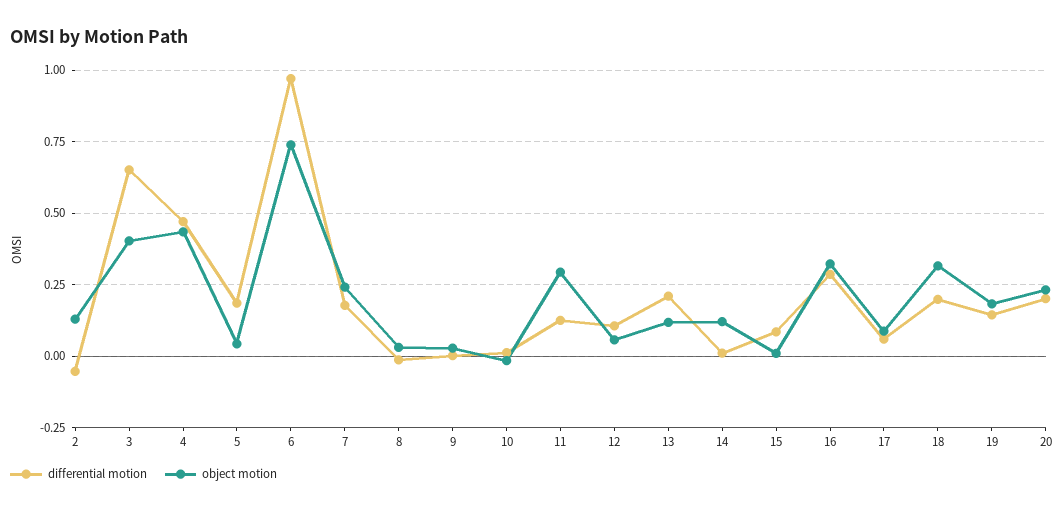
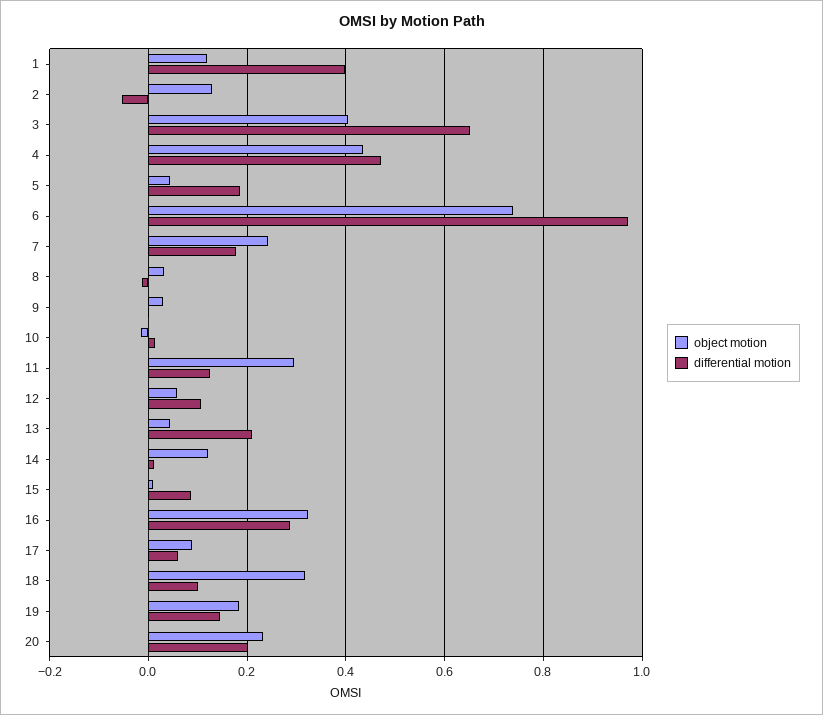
object motion, 13: 0.125 -> 0.04
differential motion, 18: 0.2 -> 0.1
object motion, 1: none -> 0.12
differential motion, 1: none -> 0.4

